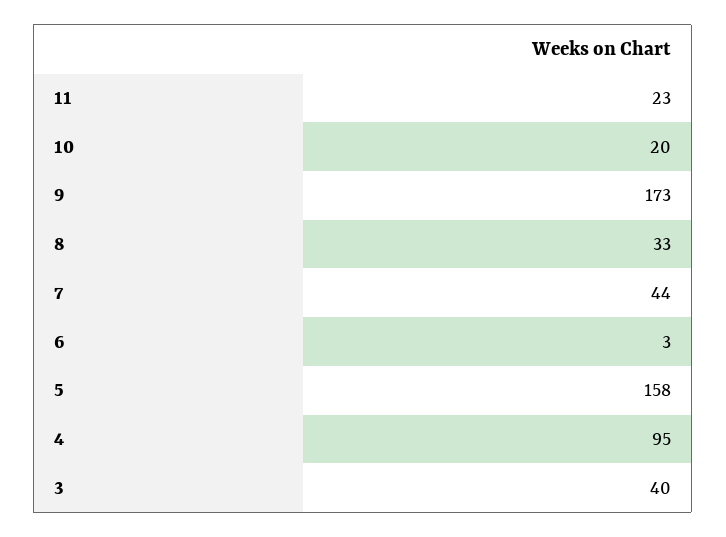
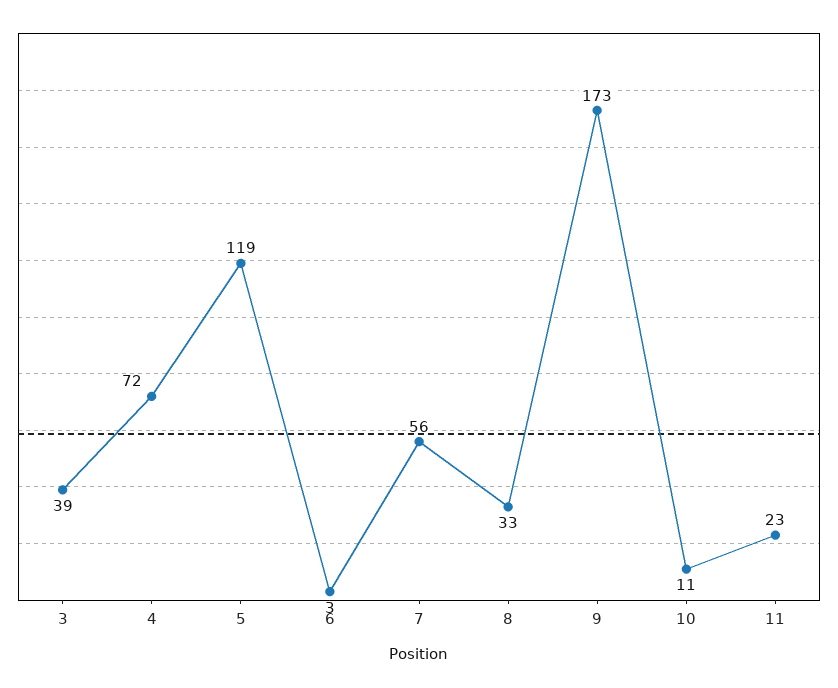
10: 20 -> 11
7: 44 -> 56
5: 158 -> 119
4: 95 -> 72
3: 40 -> 39

